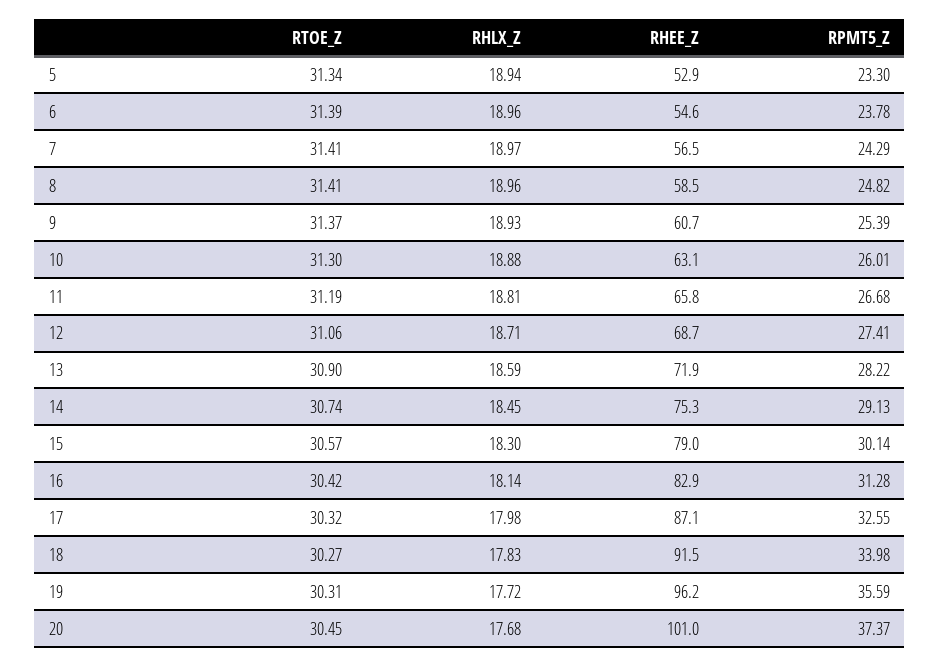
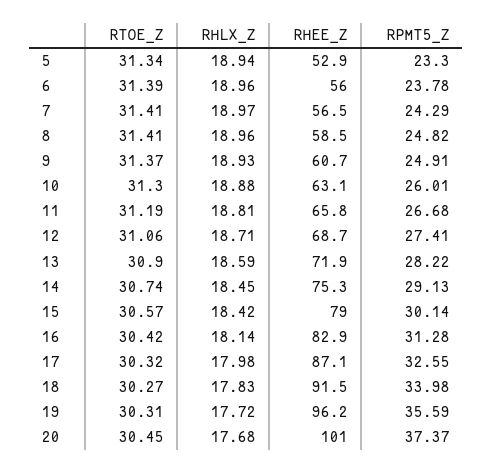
RHEE_Z, 6: 54.6 -> 56
RPMT5_Z, 9: 25.39 -> 24.91
RHLX_Z, 15: 18.3 -> 18.42

